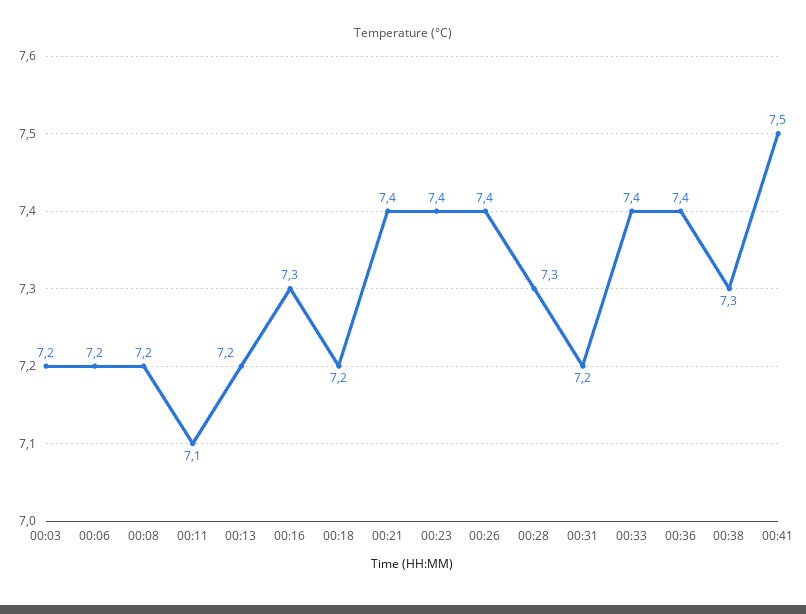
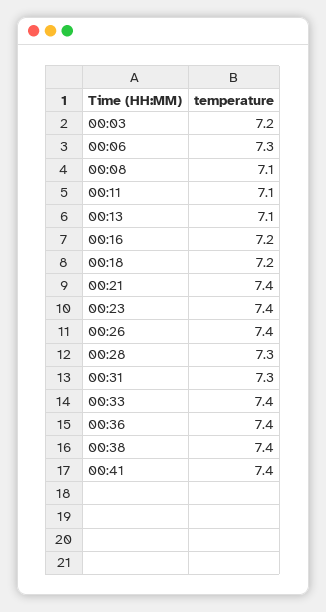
00:06: 7.2 -> 7.3
00:08: 7.2 -> 7.1
00:13: 7.2 -> 7.1
00:16: 7.3 -> 7.2
00:31: 7.2 -> 7.3
00:38: 7.3 -> 7.4
00:41: 7.5 -> 7.4

